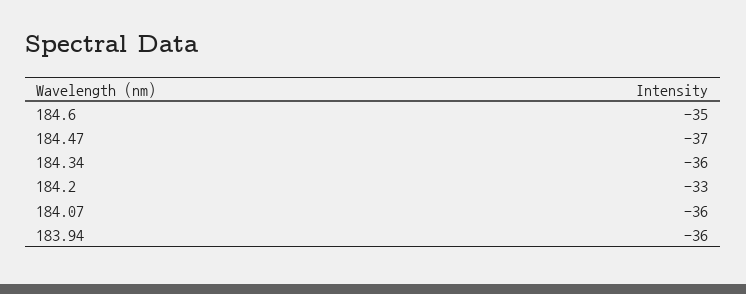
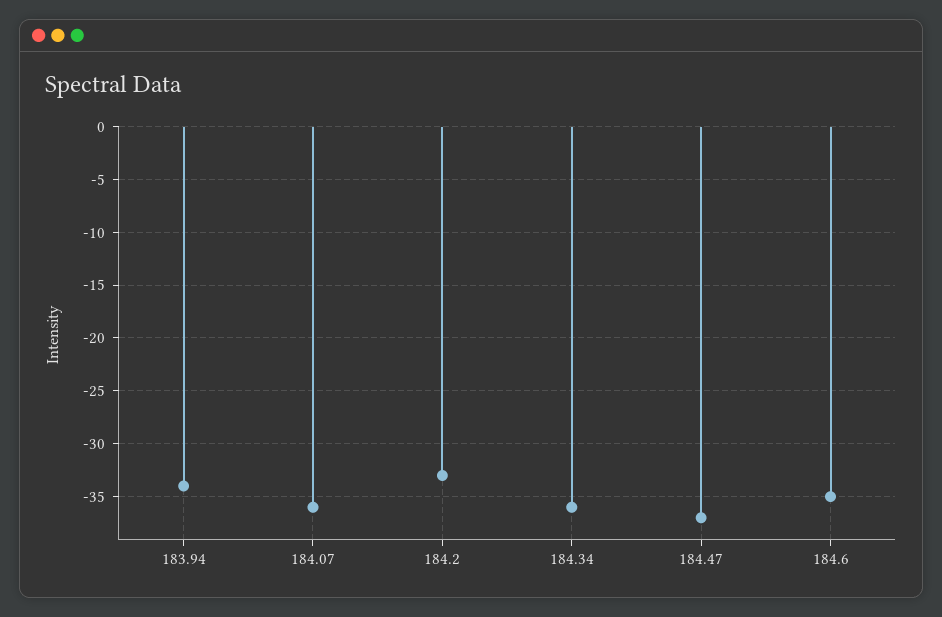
183.94: -36 -> -34

